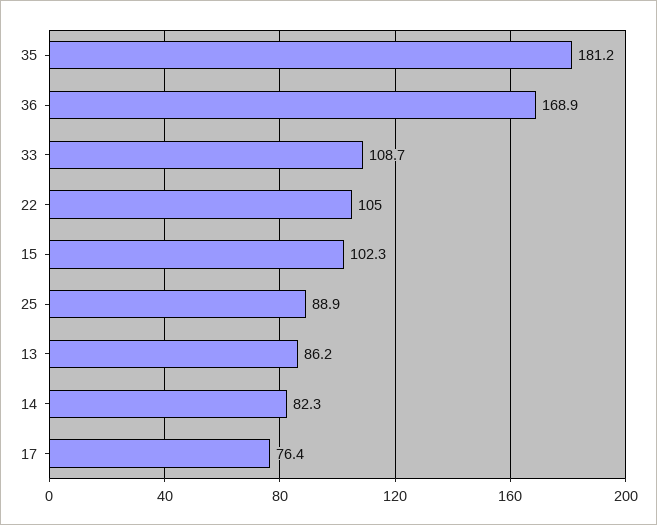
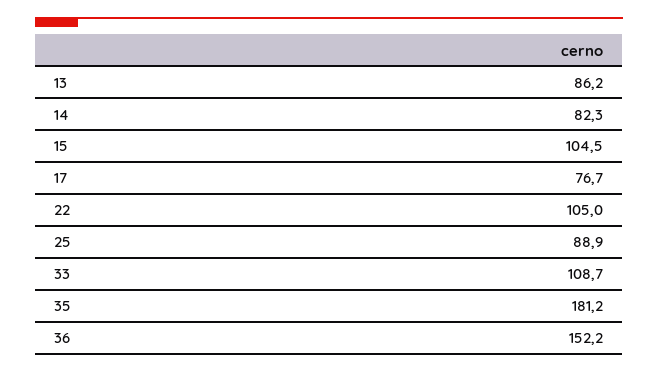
36: 168.9 -> 152.2
15: 102.3 -> 104.5
17: 76.4 -> 76.7

